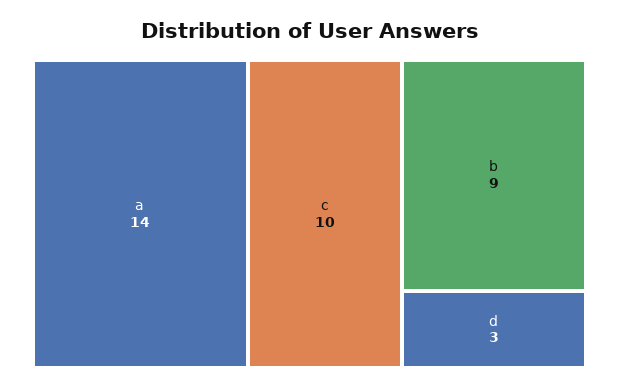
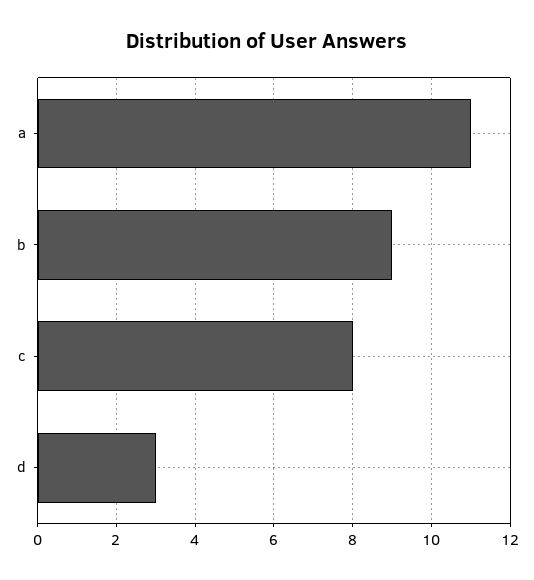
a: 14 -> 11
c: 10 -> 8

